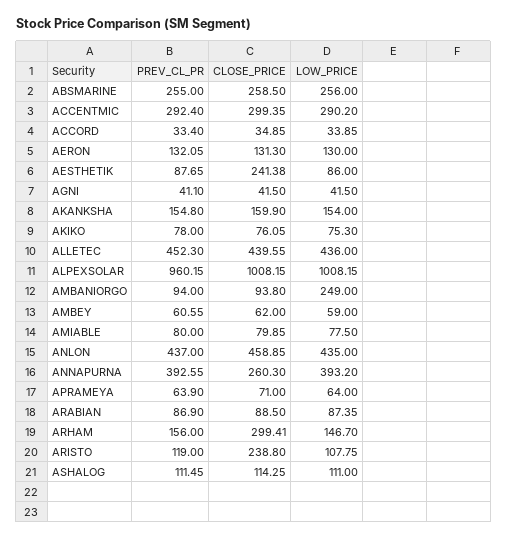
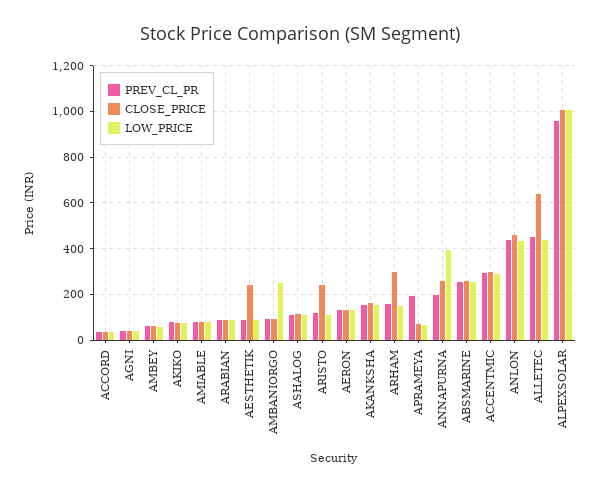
CLOSE_PRICE, ALLETEC: 439.55 -> 650
PREV_CL_PR, ANNAPURNA: 392.55 -> 200
PREV_CL_PR, APRAMEYA: 63.9 -> 200

